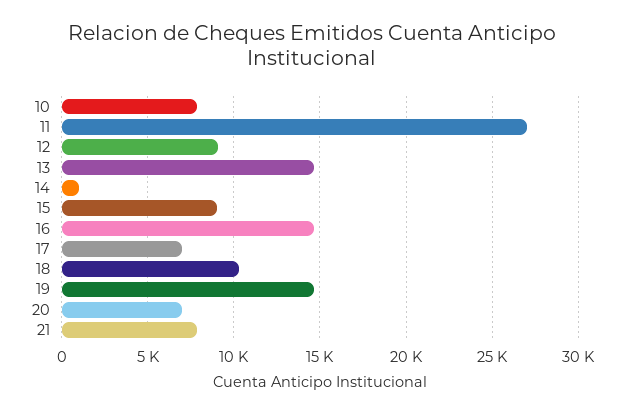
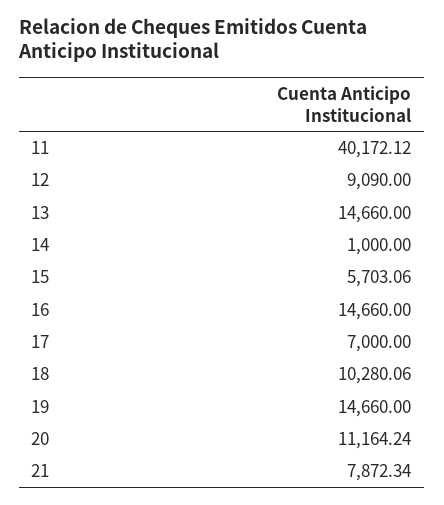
10: 8000 -> none
11: 27000 -> 40172.12
15: 9000 -> 5703.06
20: 7000 -> 11164.24

